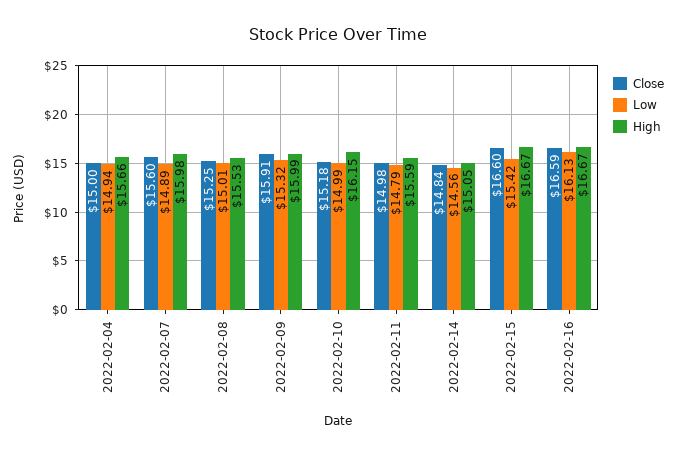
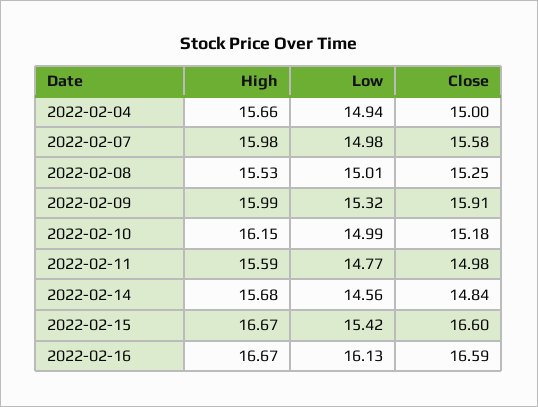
Close, 2022-02-07: 15.6 -> 15.58
Low, 2022-02-07: 14.89 -> 14.98
Low, 2022-02-11: 14.79 -> 14.77
High, 2022-02-14: 15.05 -> 15.68

